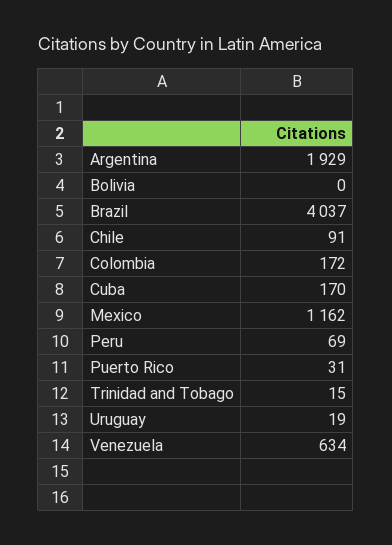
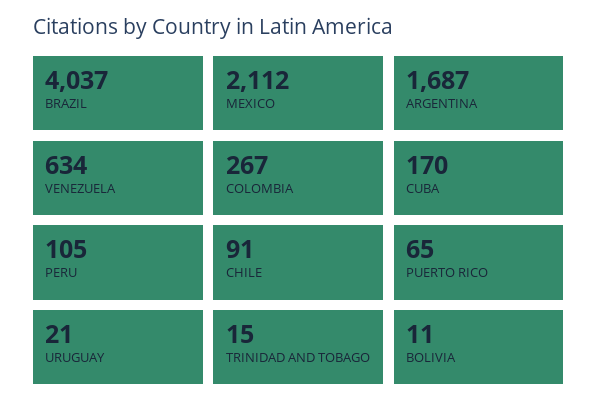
Argentina: 1929 -> 1687
Bolivia: 0 -> 11
Colombia: 172 -> 267
Mexico: 1162 -> 2112
Peru: 69 -> 105
Puerto Rico: 31 -> 65
Uruguay: 19 -> 21

